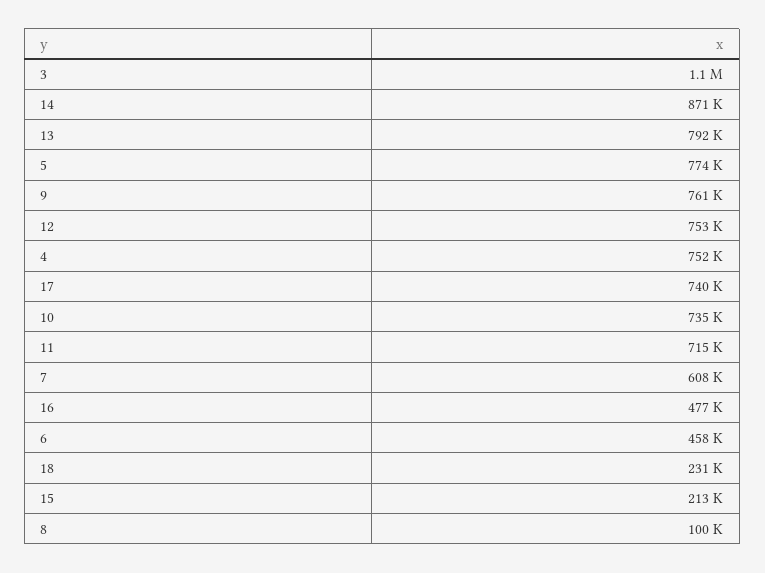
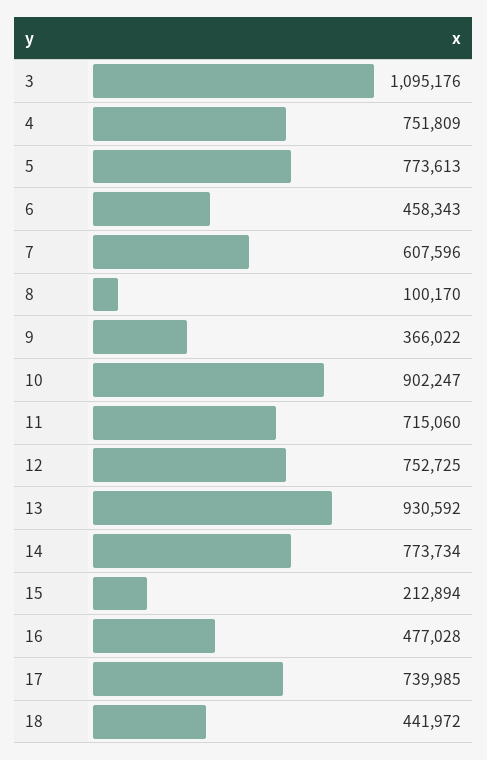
14: 871000 -> 773734
13: 792000 -> 930592
9: 761000 -> 366022
10: 735000 -> 902247
18: 231000 -> 441972

